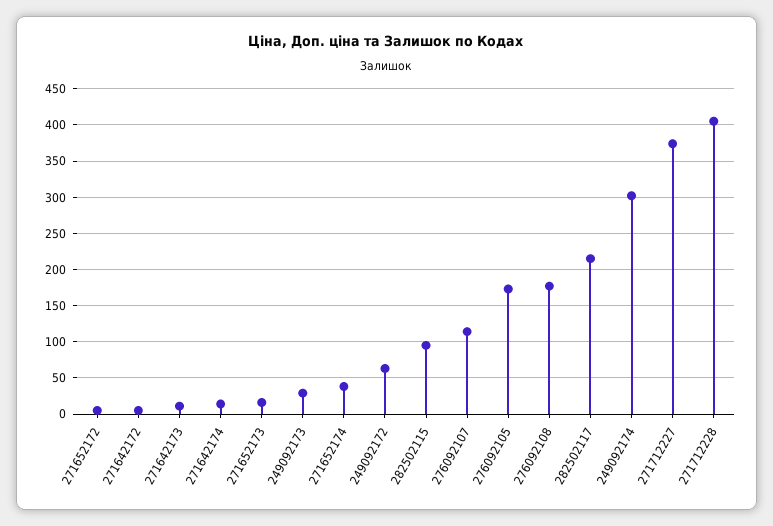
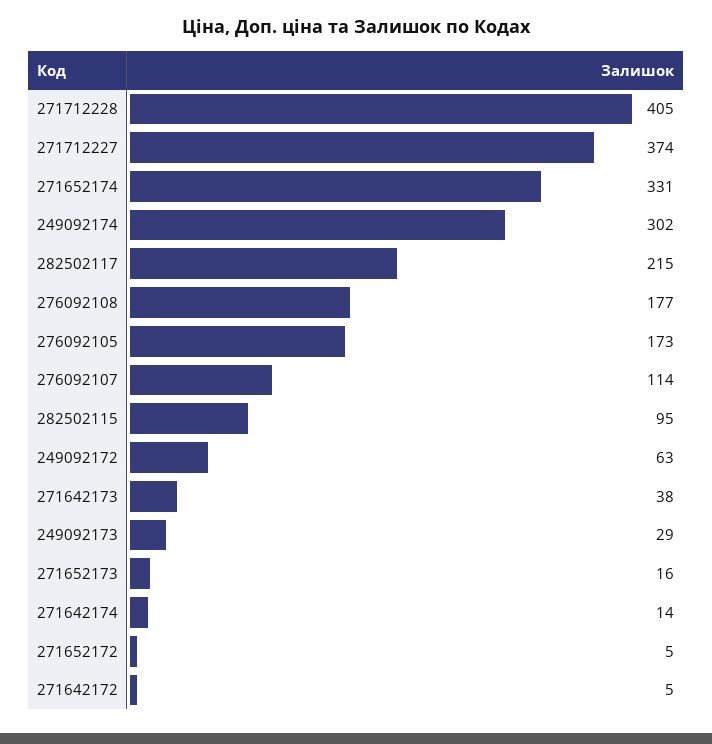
271642173: 10 -> 38
271652174: 40 -> 331

